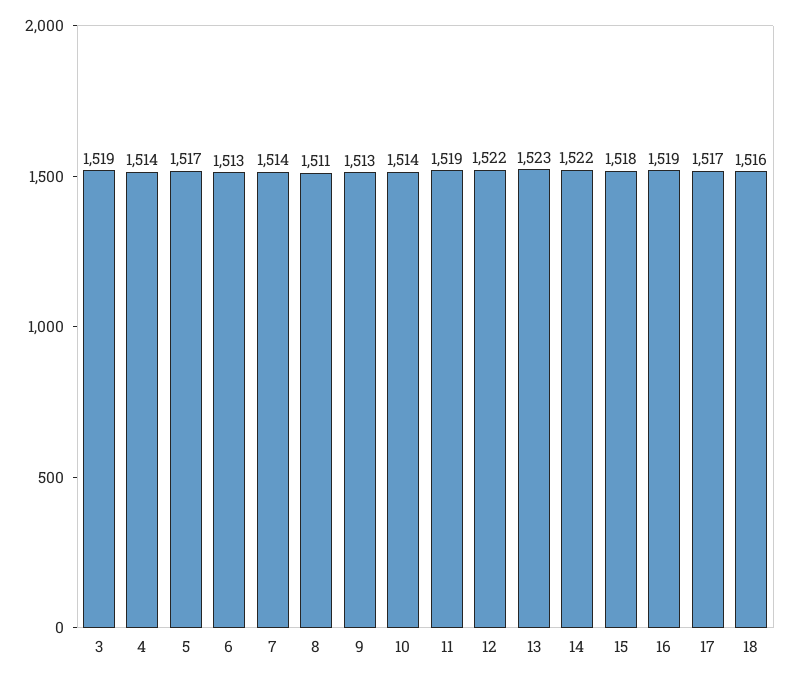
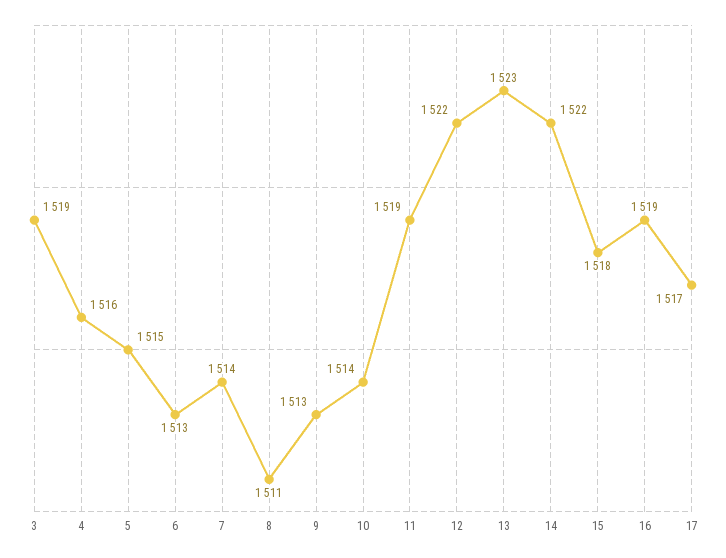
4: 1514 -> 1516
5: 1517 -> 1515
18: 1516 -> none

